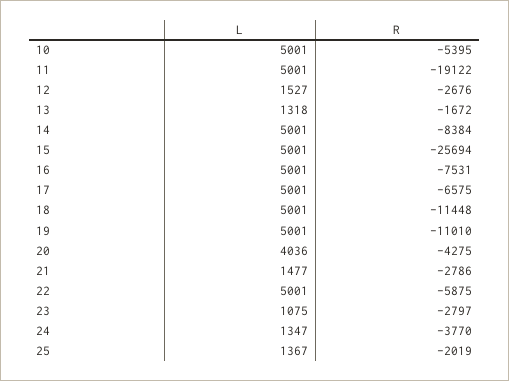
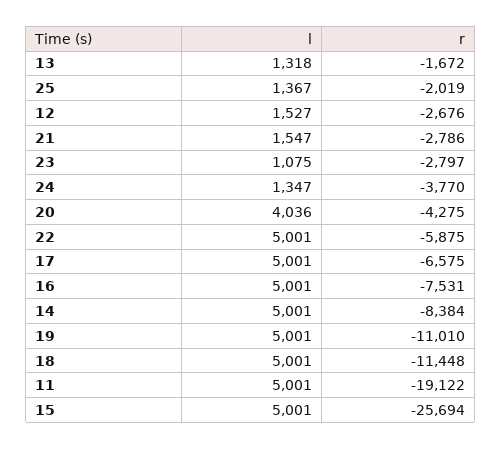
L, 10: 5001 -> none
R, 10: -5395 -> none
L, 21: 1477 -> 1547

